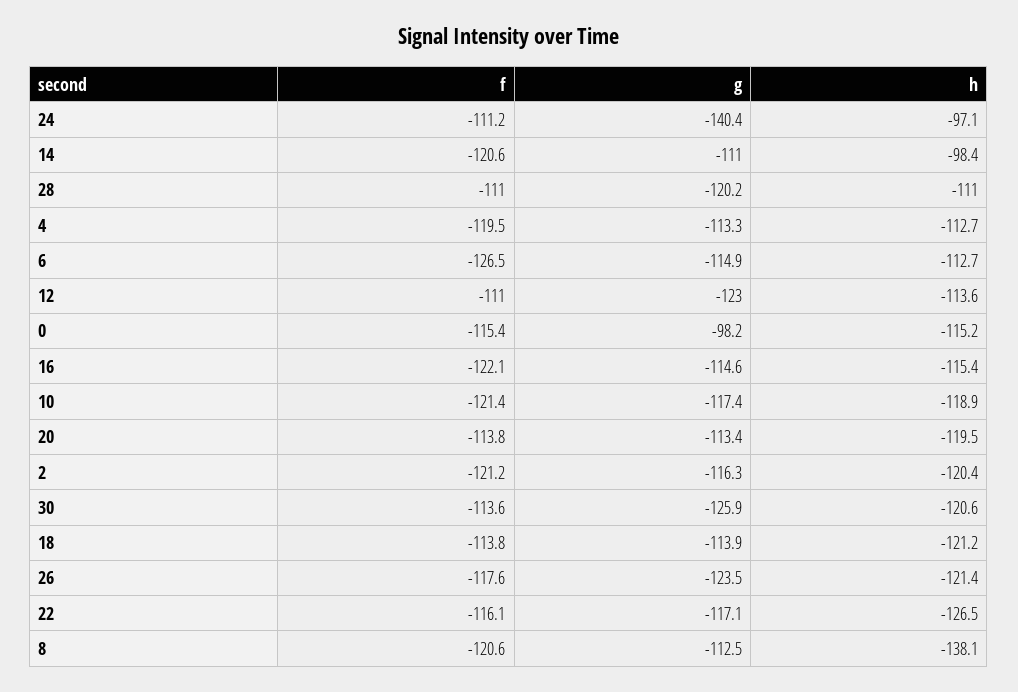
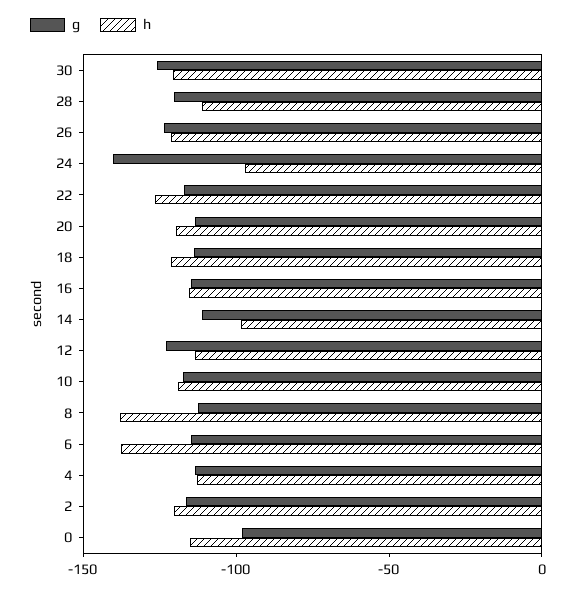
f, 24: -111.2 -> none
f, 14: -120.6 -> none
f, 28: -111 -> none
f, 4: -119.5 -> none
f, 6: -126.5 -> none
h, 6: -112.7 -> -140
f, 12: -111 -> none
f, 0: -115.4 -> none
f, 16: -122.1 -> none
f, 10: -121.4 -> none
f, 20: -113.8 -> none
f, 2: -121.2 -> none
f, 30: -113.6 -> none
f, 18: -113.8 -> none
f, 26: -117.6 -> none
f, 22: -116.1 -> none
f, 8: -120.6 -> none

